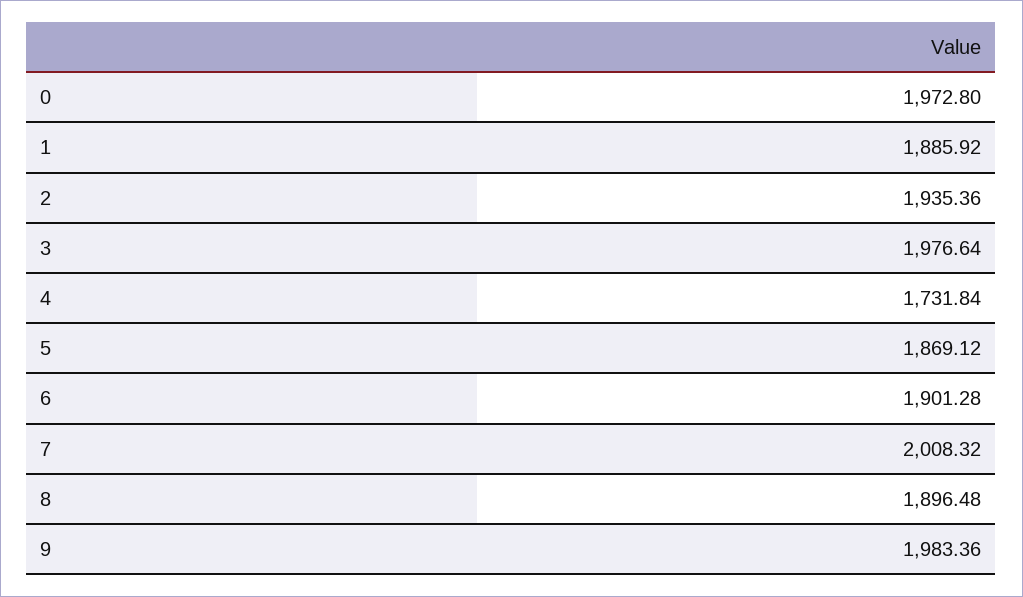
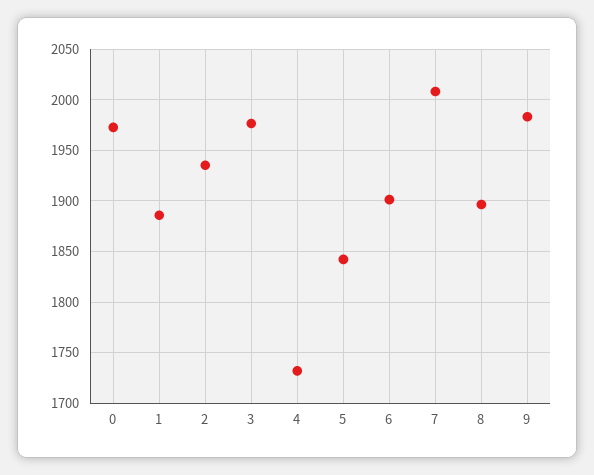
5: 1869.12 -> 1840

